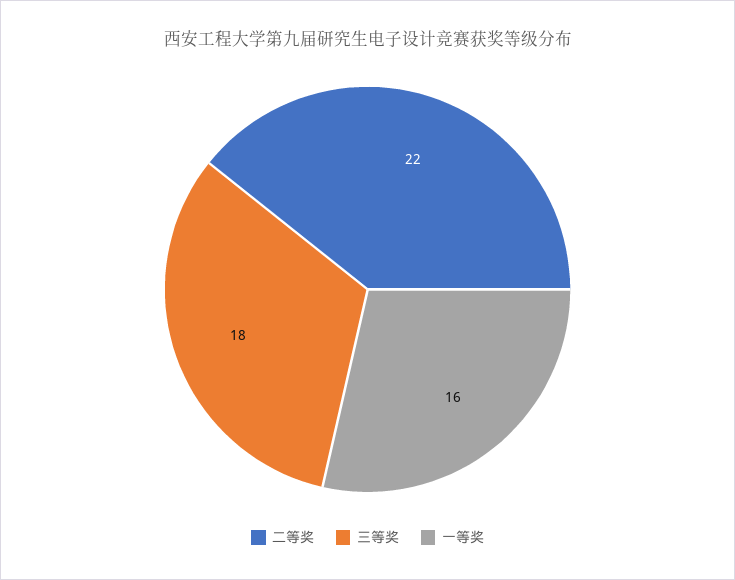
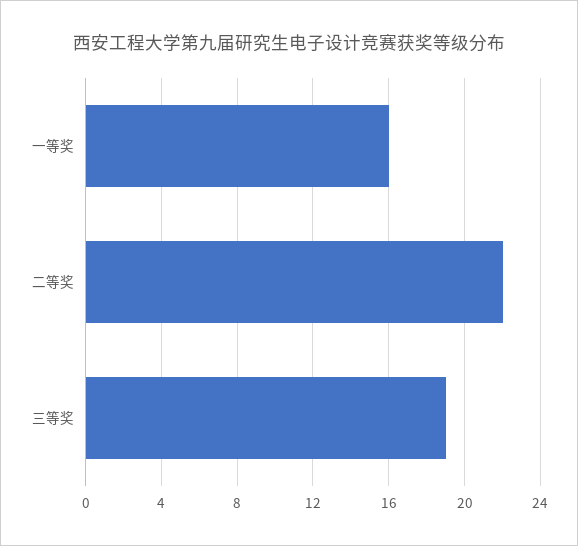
三等奖: 18 -> 19

